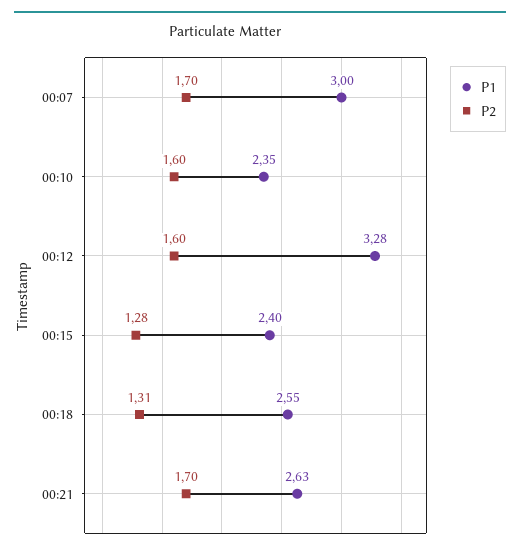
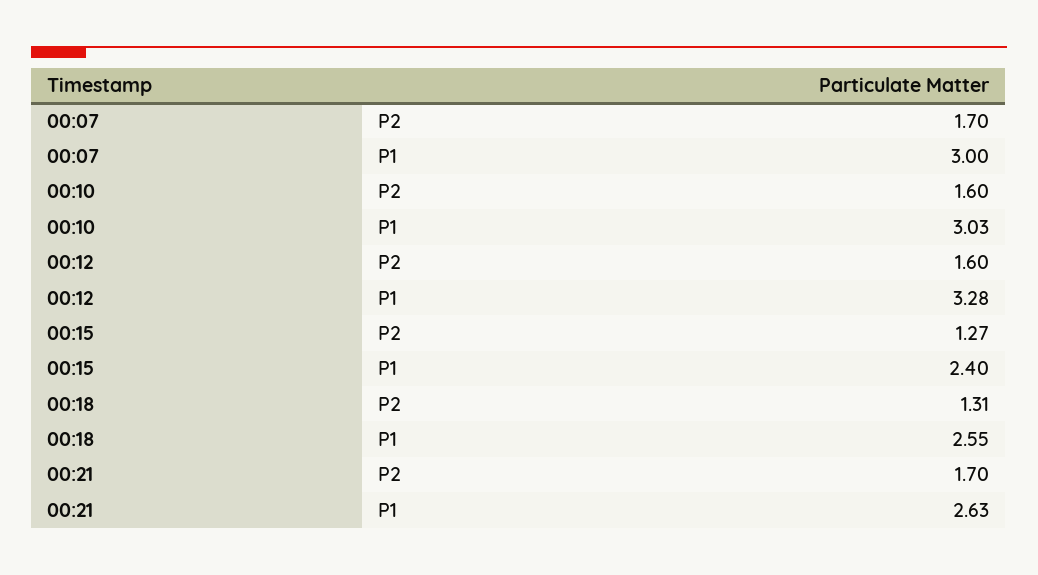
P1, 00:10: 2.35 -> 3.03
P2, 00:15: 1.28 -> 1.27

